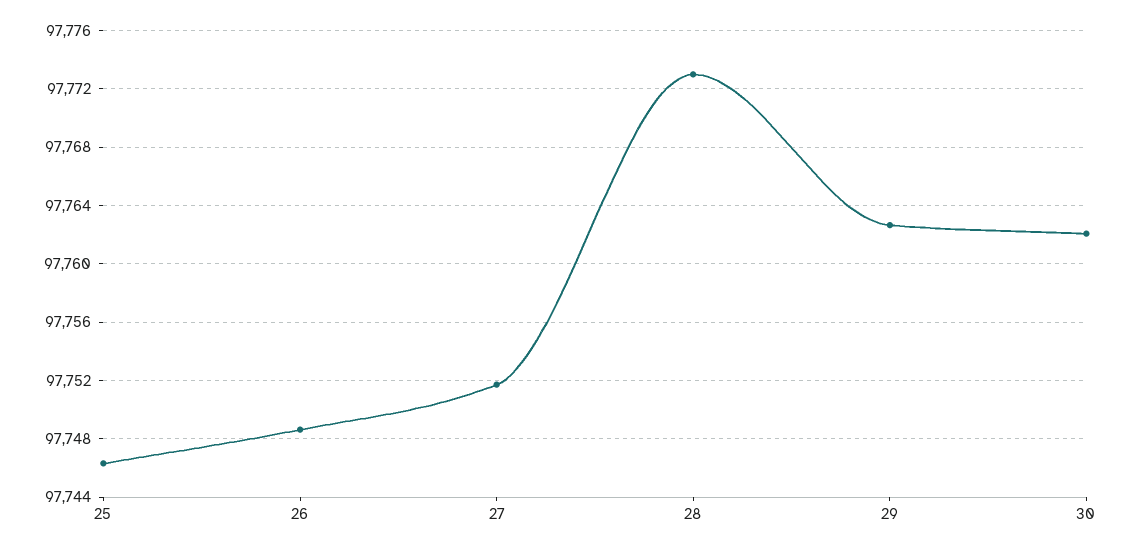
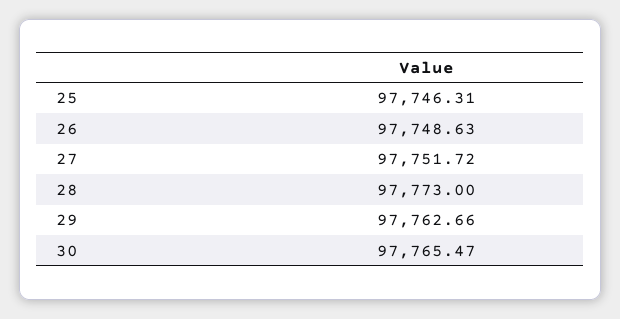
30: 97762 -> 97765.47

